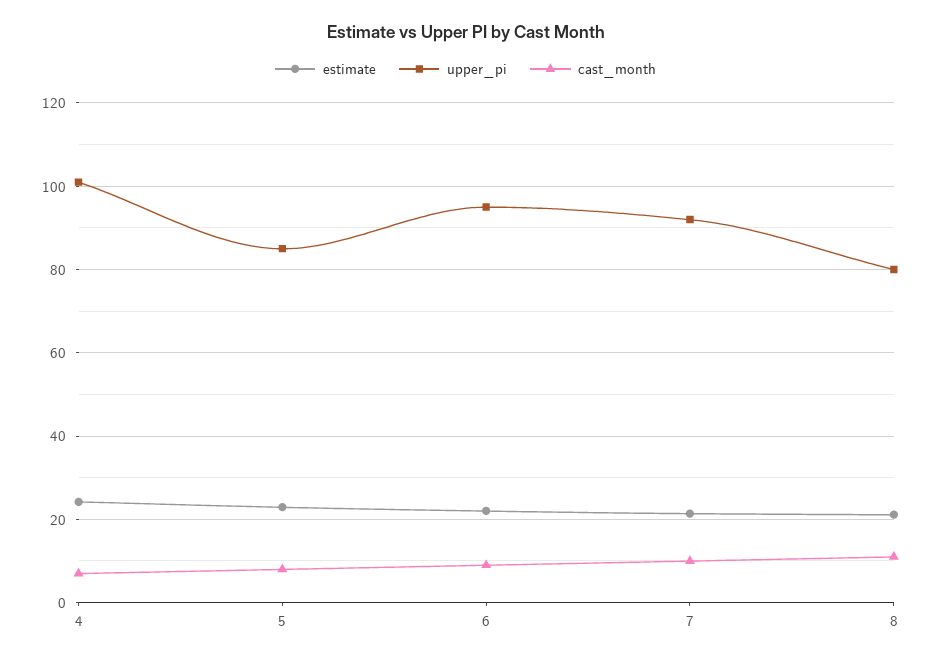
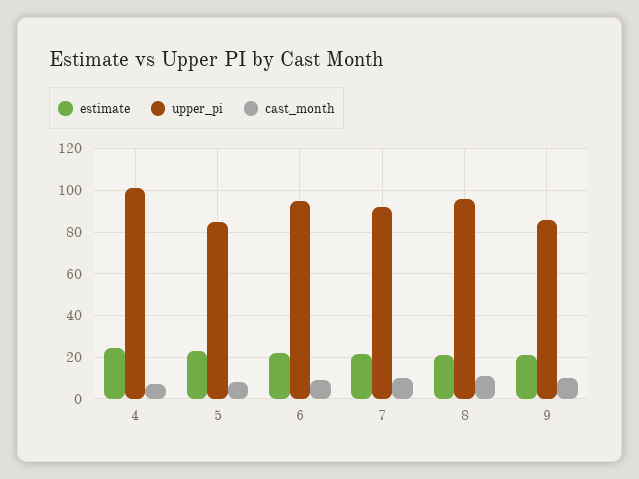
upper_pi, 8: 80 -> 95
estimate, 9: none -> 20
upper_pi, 9: none -> 85
cast_month, 9: none -> 10

